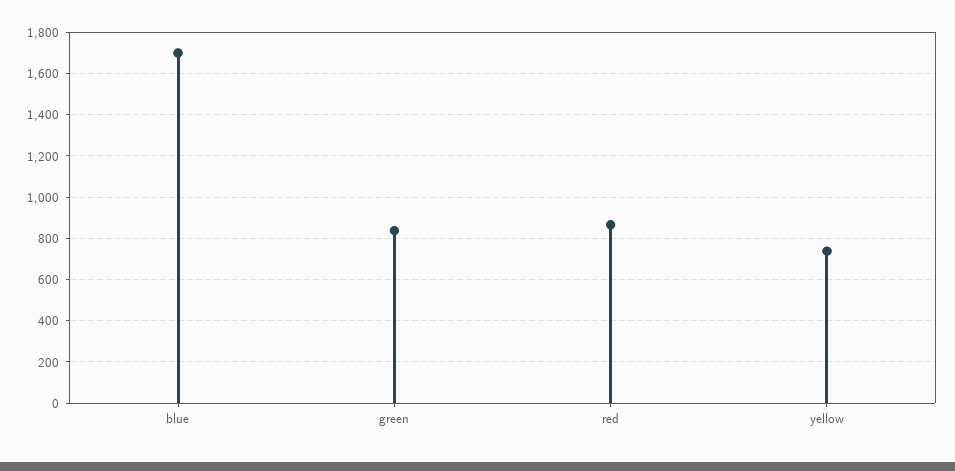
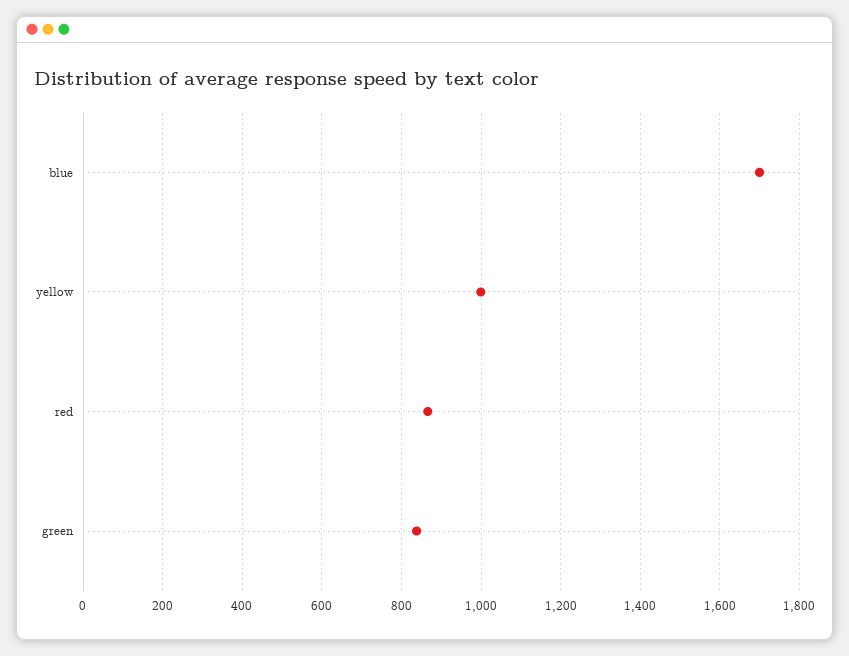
yellow: 750 -> 1000

